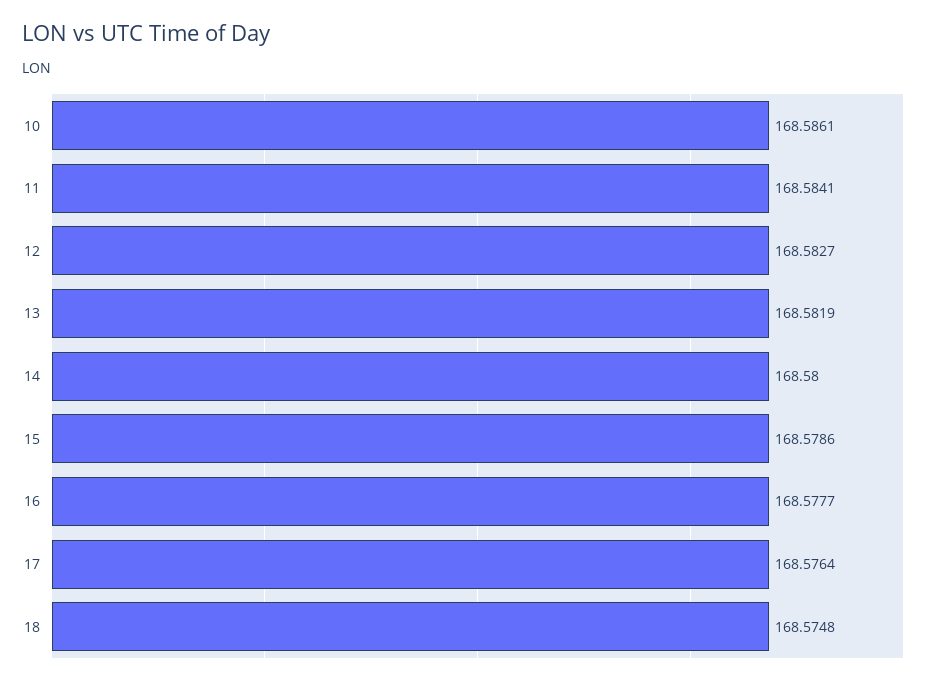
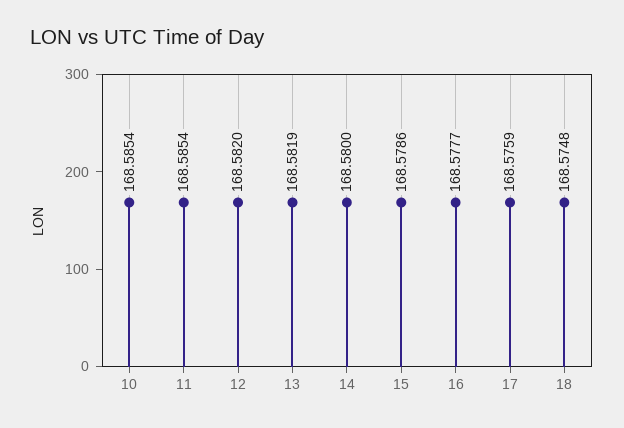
10: 168.5861 -> 168.5854
11: 168.5841 -> 168.5854
12: 168.5827 -> 168.582
17: 168.5764 -> 168.5759

